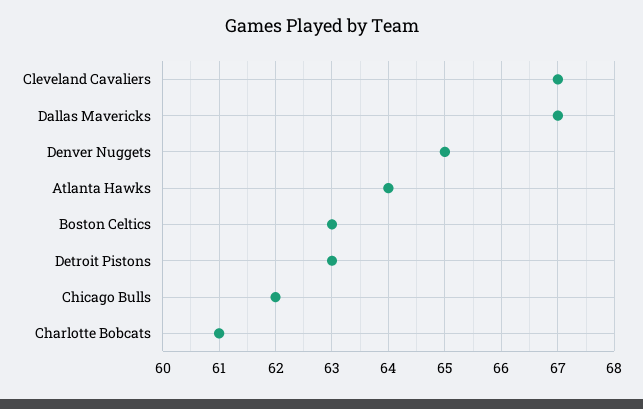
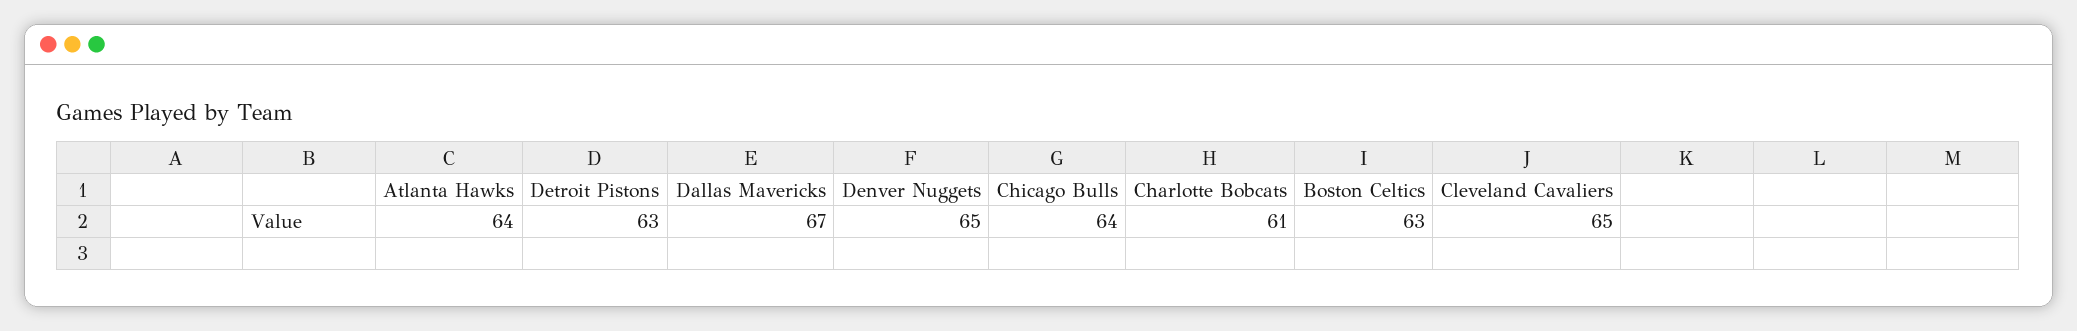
Cleveland Cavaliers: 67 -> 65
Chicago Bulls: 62 -> 64

